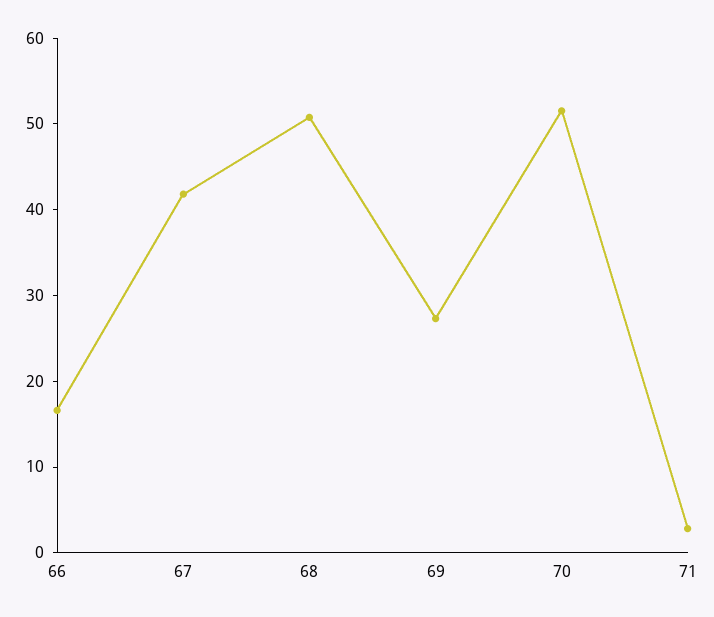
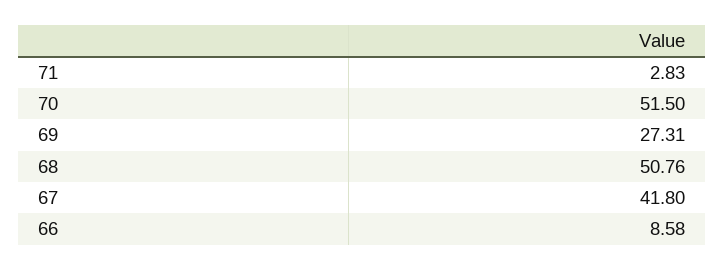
66: 16 -> 8.58

